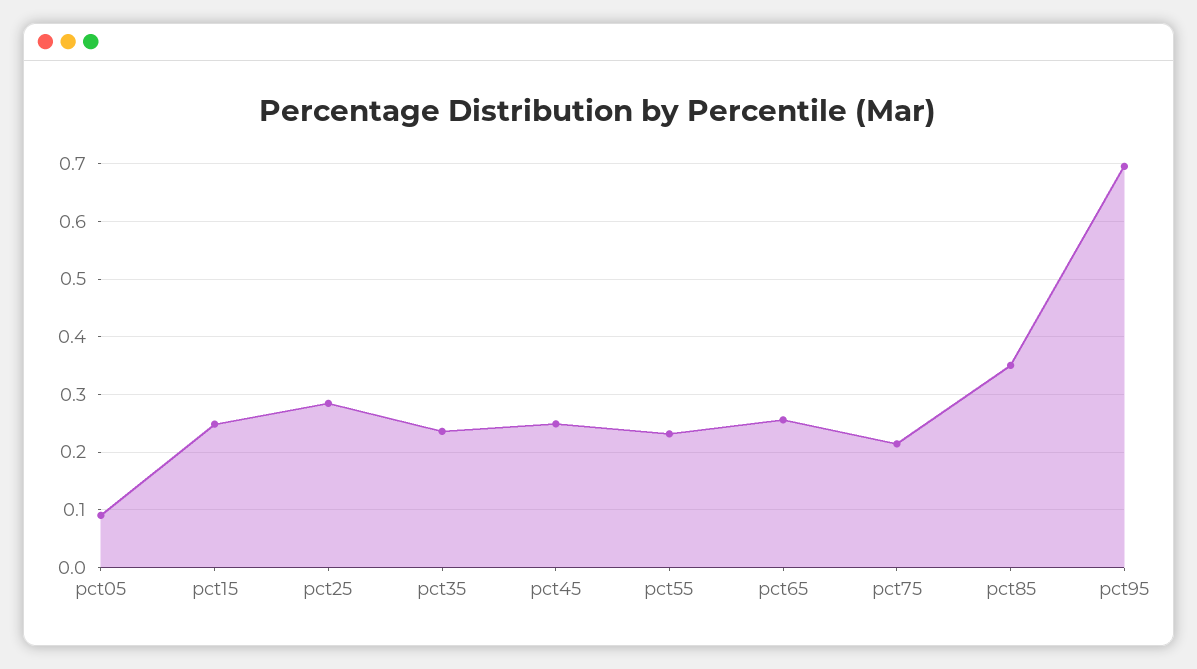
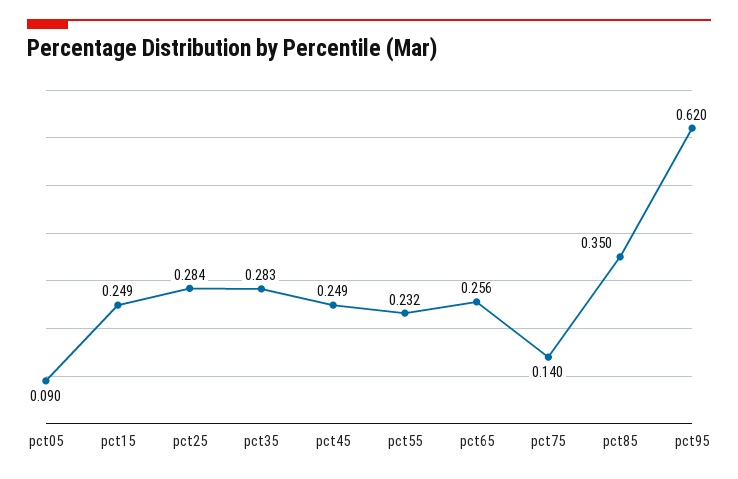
pct35: 0.24 -> 0.283
pct75: 0.22 -> 0.14
pct95: 0.7 -> 0.62

